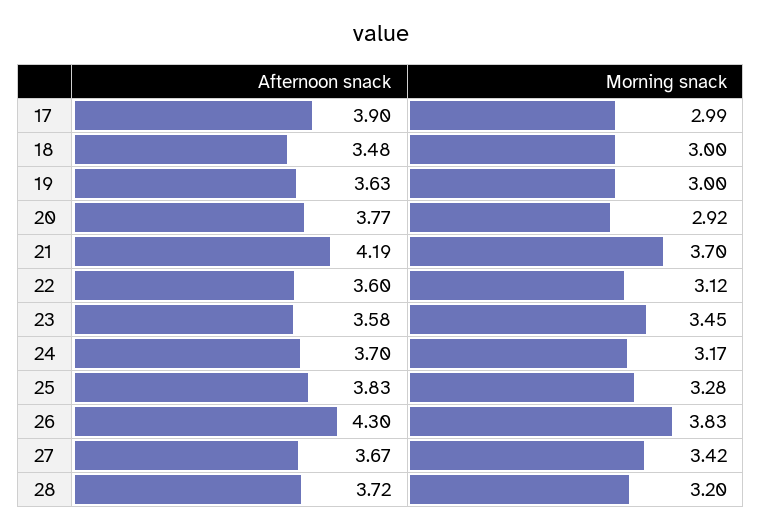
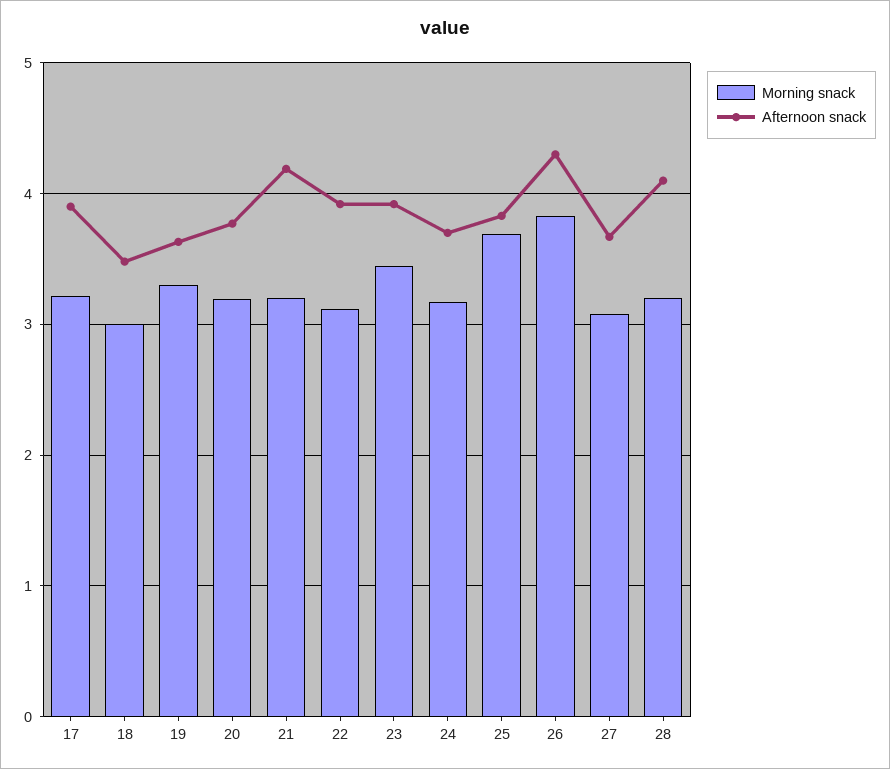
Morning snack, 17: 2.99 -> 3.2
Morning snack, 19: 3 -> 3.3
Morning snack, 20: 2.92 -> 3.2
Morning snack, 21: 3.7 -> 3.2
Afternoon snack, 22: 3.6 -> 3.9
Afternoon snack, 23: 3.58 -> 3.9
Morning snack, 25: 3.28 -> 3.7
Morning snack, 27: 3.42 -> 3.1
Afternoon snack, 28: 3.72 -> 4.1

